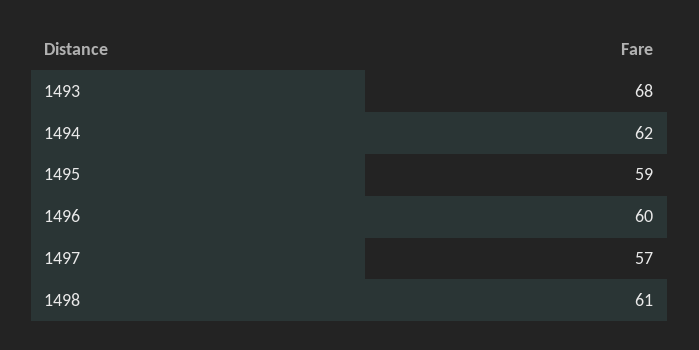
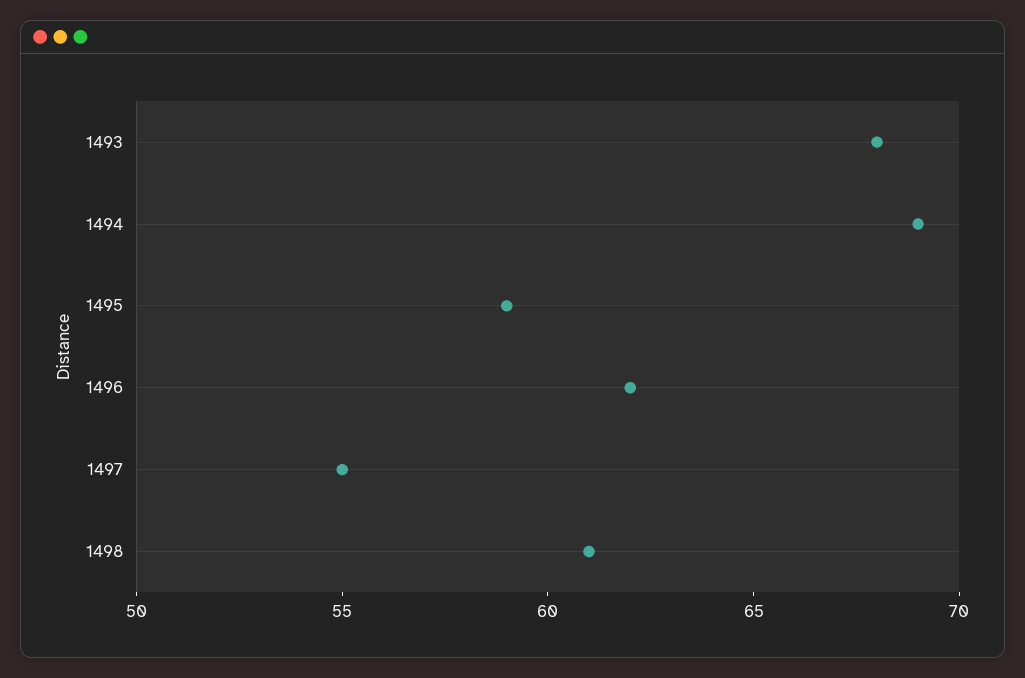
1494: 62 -> 69
1496: 60 -> 62
1497: 57 -> 55

